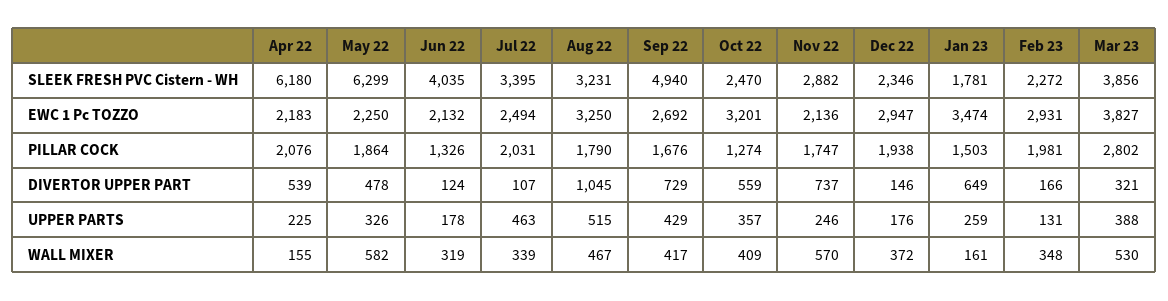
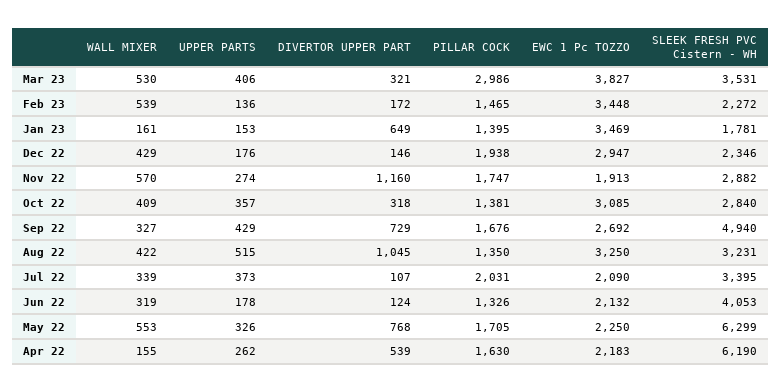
Apr 22, SLEEK FRESH PVC Cistern - WH: 6180 -> 6190
Jun 22, SLEEK FRESH PVC Cistern - WH: 4035 -> 4053
Oct 22, SLEEK FRESH PVC Cistern - WH: 2470 -> 2840
Mar 23, SLEEK FRESH PVC Cistern - WH: 3856 -> 3531
Jul 22, EWC 1 Pc TOZZO: 2494 -> 2090
Oct 22, EWC 1 Pc TOZZO: 3201 -> 3085
Nov 22, EWC 1 Pc TOZZO: 2136 -> 1913
Jan 23, EWC 1 Pc TOZZO: 3474 -> 3469
Feb 23, EWC 1 Pc TOZZO: 2931 -> 3448
Apr 22, PILLAR COCK: 2076 -> 1630
May 22, PILLAR COCK: 1864 -> 1705
Aug 22, PILLAR COCK: 1790 -> 1350
Oct 22, PILLAR COCK: 1274 -> 1381
Jan 23, PILLAR COCK: 1503 -> 1395
Feb 23, PILLAR COCK: 1981 -> 1465
Mar 23, PILLAR COCK: 2802 -> 2986
May 22, DIVERTOR UPPER PART: 478 -> 768
Oct 22, DIVERTOR UPPER PART: 559 -> 318
Nov 22, DIVERTOR UPPER PART: 737 -> 1160
Feb 23, DIVERTOR UPPER PART: 166 -> 172
Apr 22, UPPER PARTS: 225 -> 262
Jul 22, UPPER PARTS: 463 -> 373
Nov 22, UPPER PARTS: 246 -> 274
Jan 23, UPPER PARTS: 259 -> 153
Feb 23, UPPER PARTS: 131 -> 136
Mar 23, UPPER PARTS: 388 -> 406
May 22, WALL MIXER: 582 -> 553
Aug 22, WALL MIXER: 467 -> 422
Sep 22, WALL MIXER: 417 -> 327
Dec 22, WALL MIXER: 372 -> 429
Feb 23, WALL MIXER: 348 -> 539

